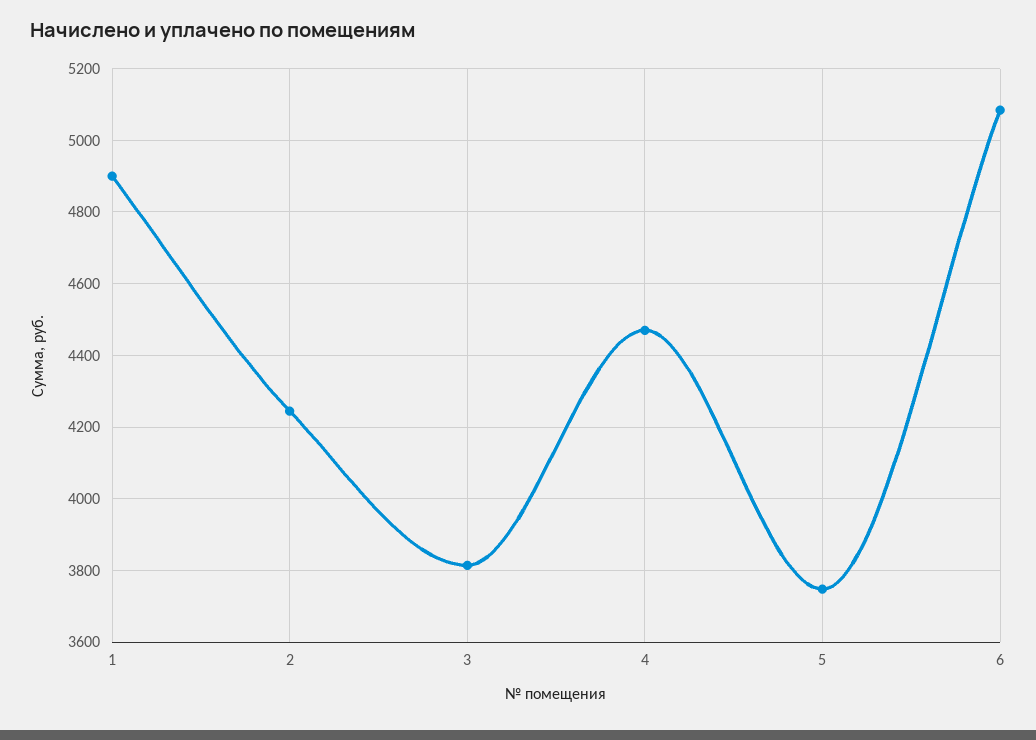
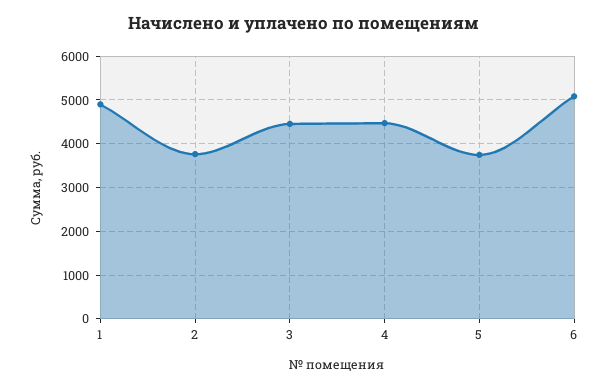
2: 4240 -> 3800
3: 3820 -> 4400

